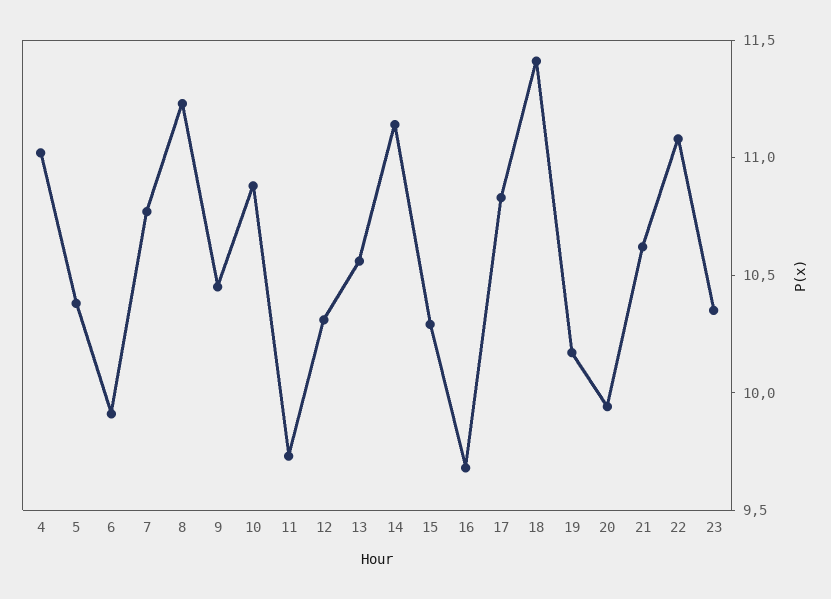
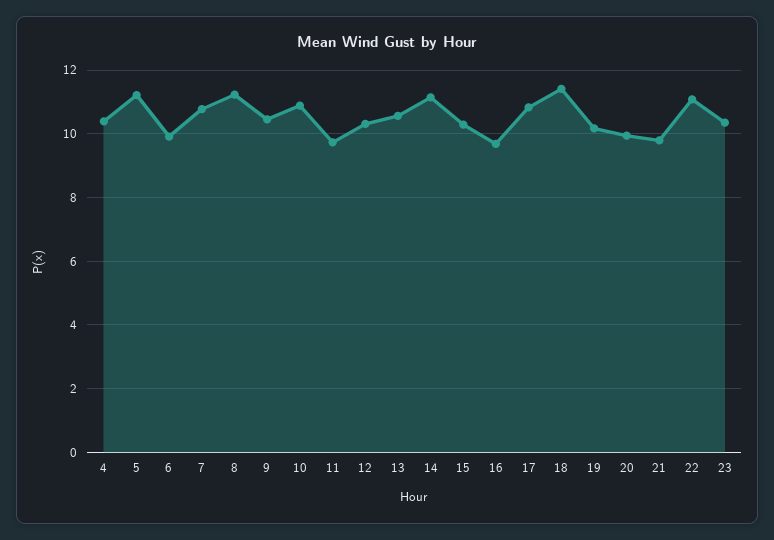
4: 11 -> 10.4
5: 10.4 -> 11.2
21: 10.6 -> 9.8

